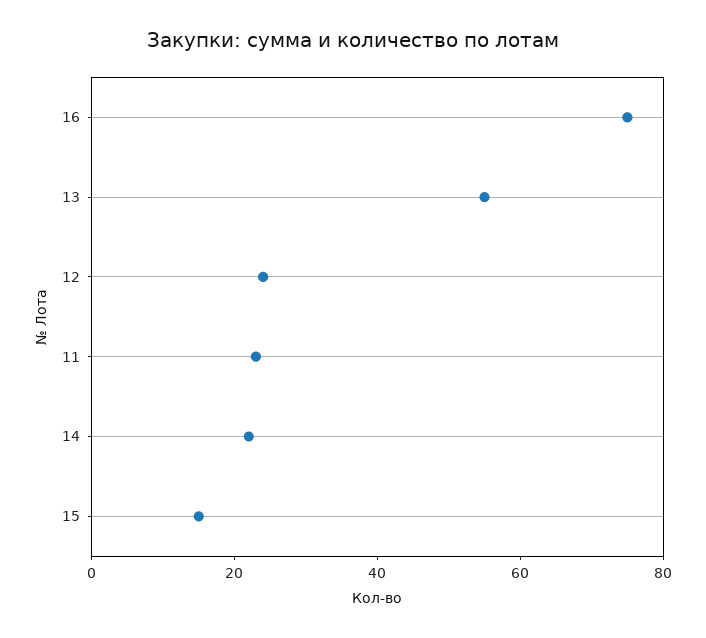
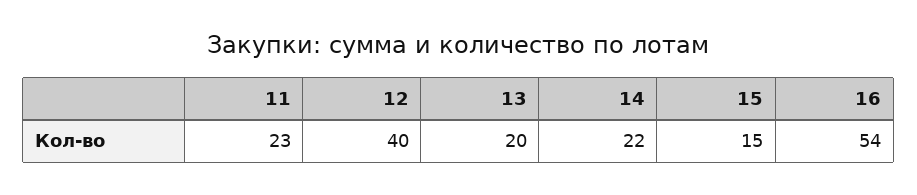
16: 75 -> 54
13: 55 -> 20
12: 25 -> 40

